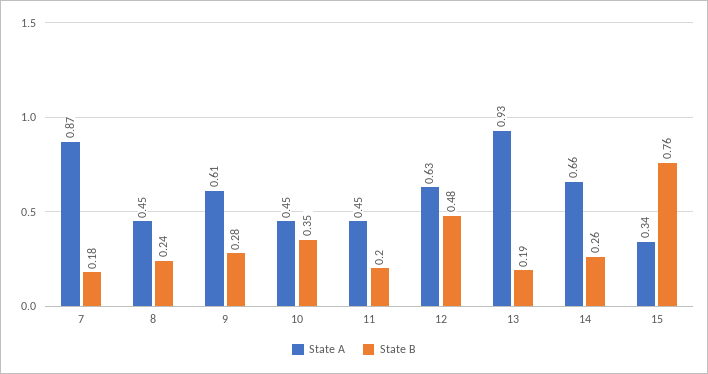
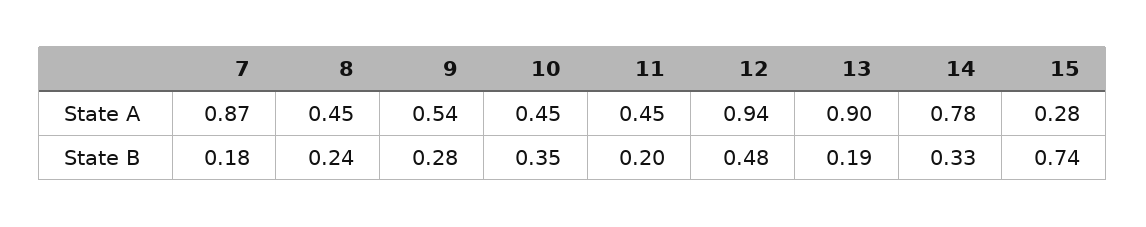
State A, 9: 0.61 -> 0.54
State A, 12: 0.63 -> 0.94
State A, 13: 0.93 -> 0.9
State A, 14: 0.66 -> 0.78
State B, 14: 0.26 -> 0.33
State A, 15: 0.34 -> 0.28
State B, 15: 0.76 -> 0.74

